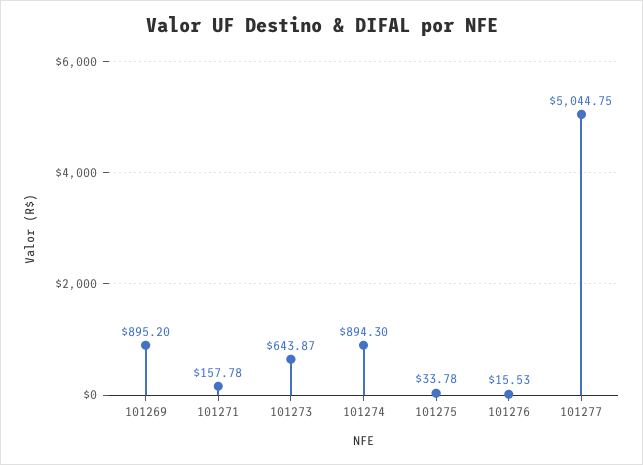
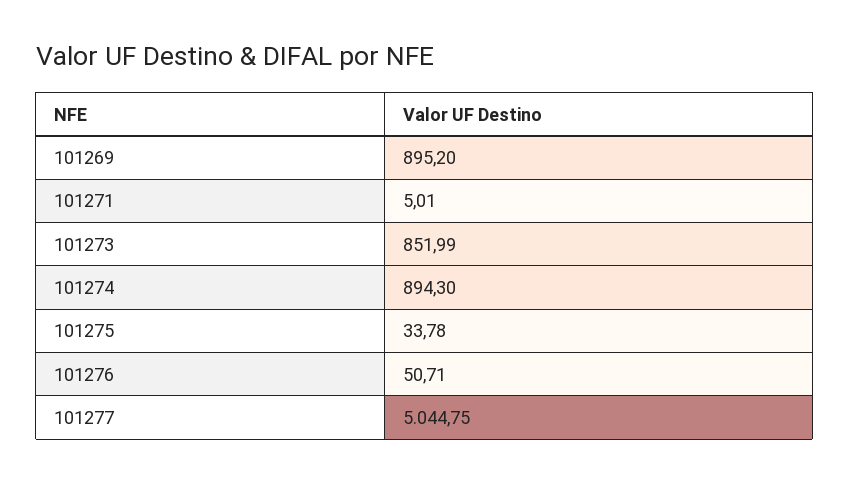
101271: 157.78 -> 5.01
101273: 643.87 -> 851.99
101276: 15.53 -> 50.71

